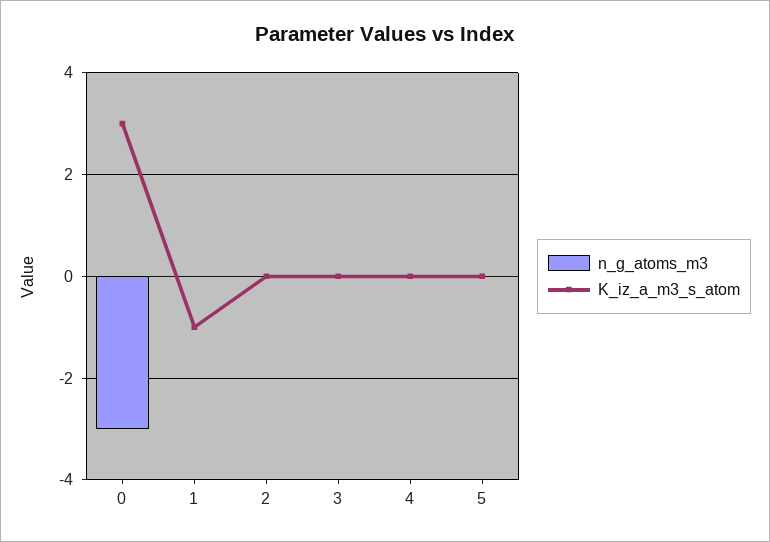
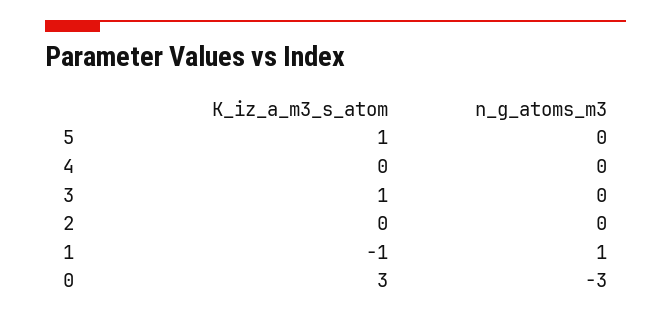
n_g_atoms_m3, 1: 0 -> 1
K_iz_a_m3_s_atom, 3: 0 -> 1
K_iz_a_m3_s_atom, 5: 0 -> 1

